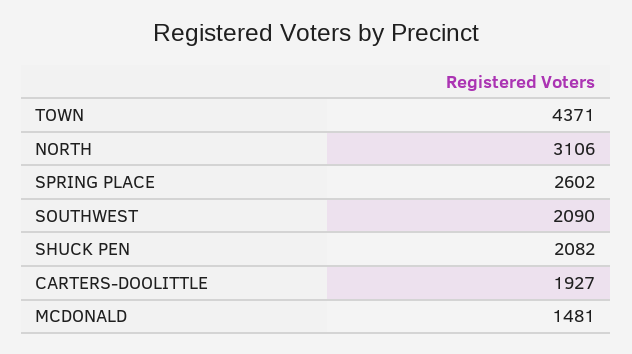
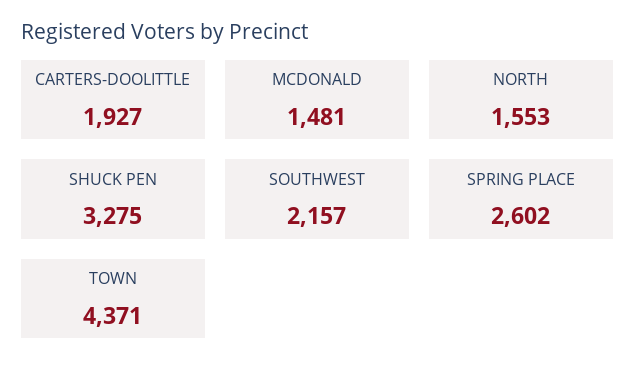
NORTH: 3106 -> 1553
SOUTHWEST: 2090 -> 2157
SHUCK PEN: 2082 -> 3275

